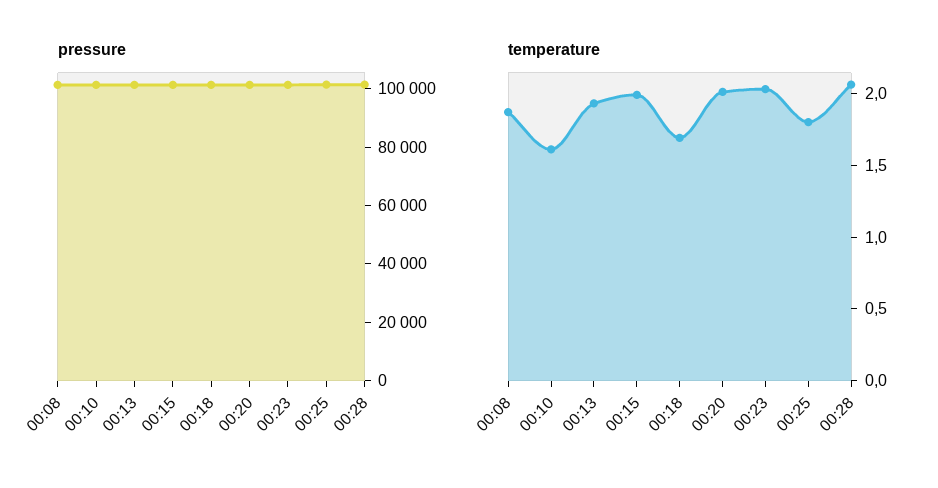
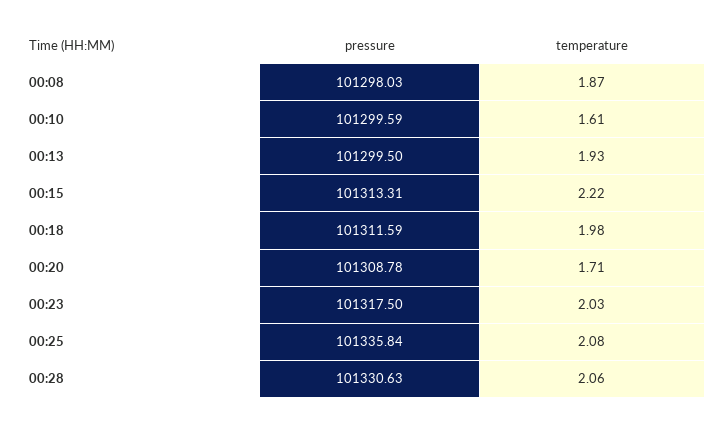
temperature, 00:15: 2 -> 2.22
temperature, 00:18: 1.7 -> 1.98
temperature, 00:20: 2 -> 1.71
temperature, 00:25: 1.8 -> 2.08

